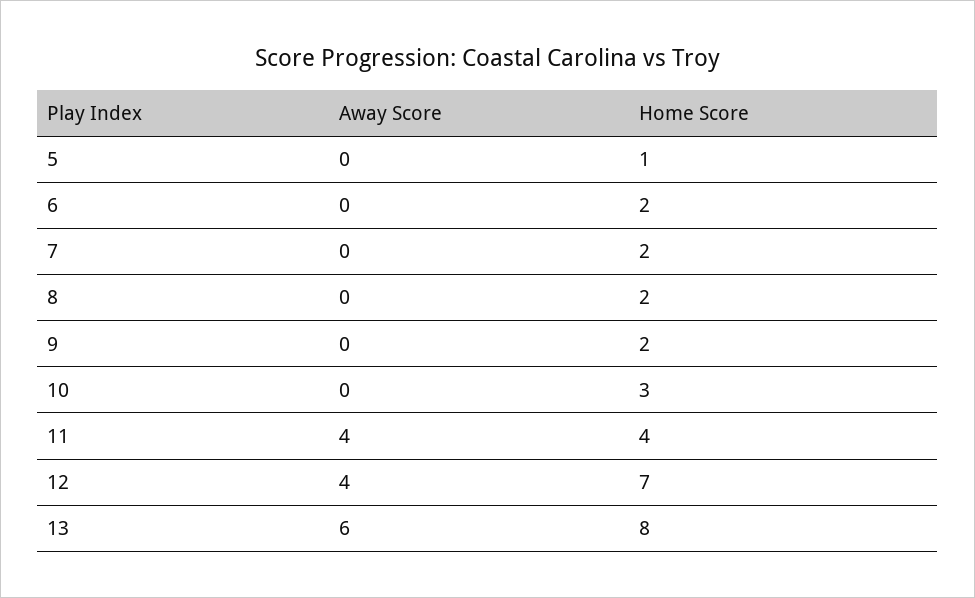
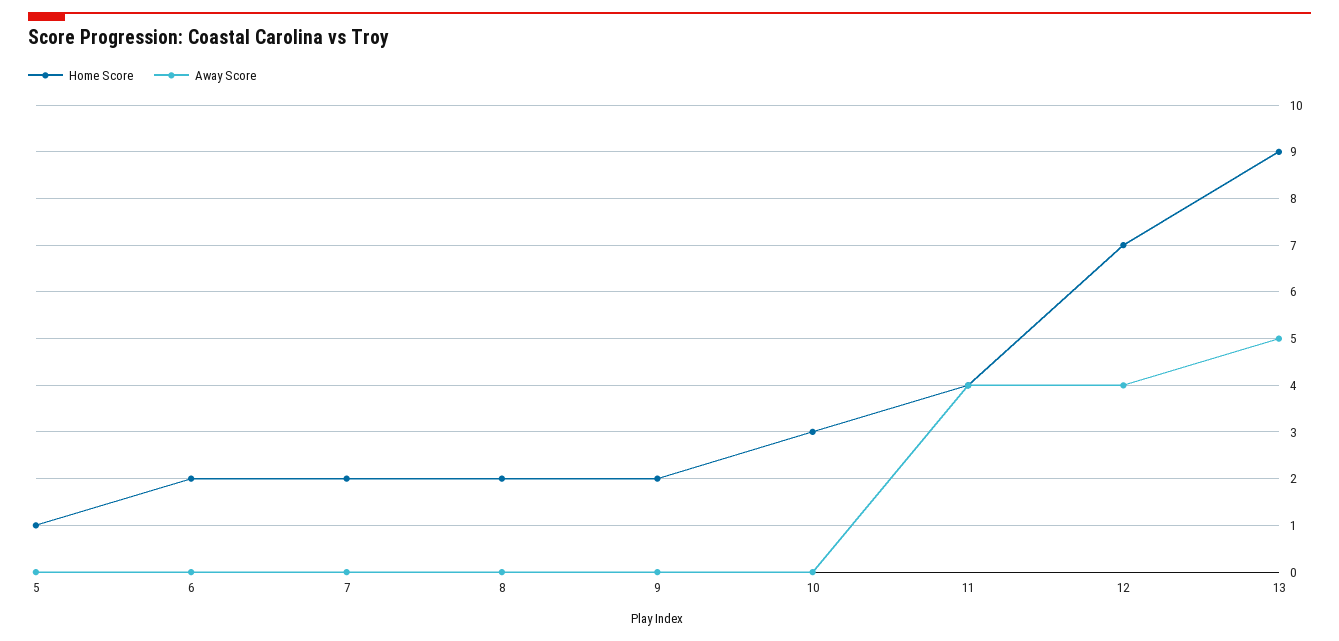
Away Score, 13: 6 -> 5
Home Score, 13: 8 -> 9

